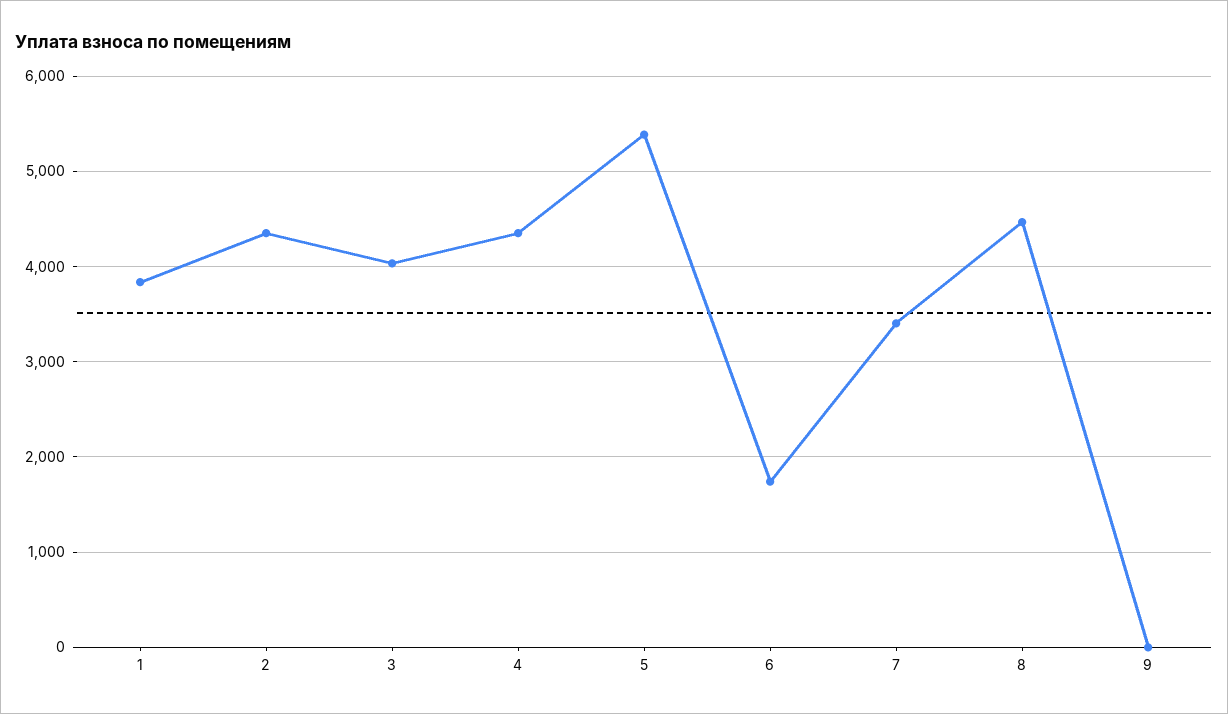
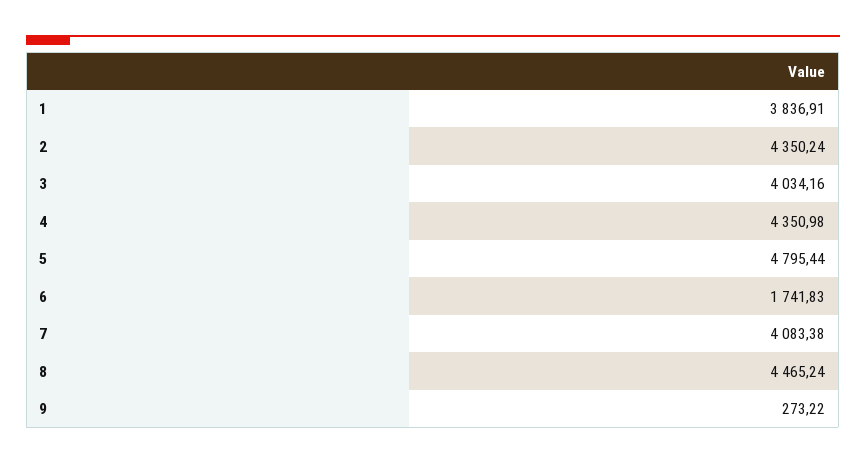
5: 5400 -> 4795.44
7: 3400 -> 4083.38
9: 0 -> 273.22

